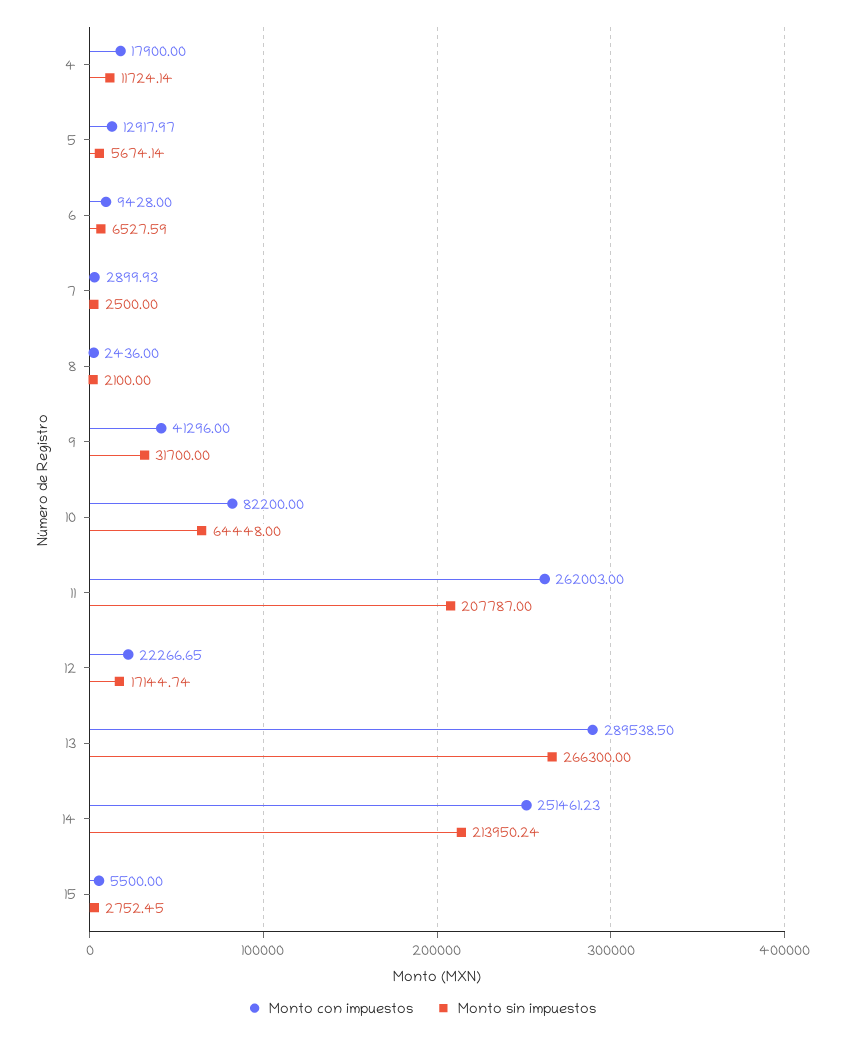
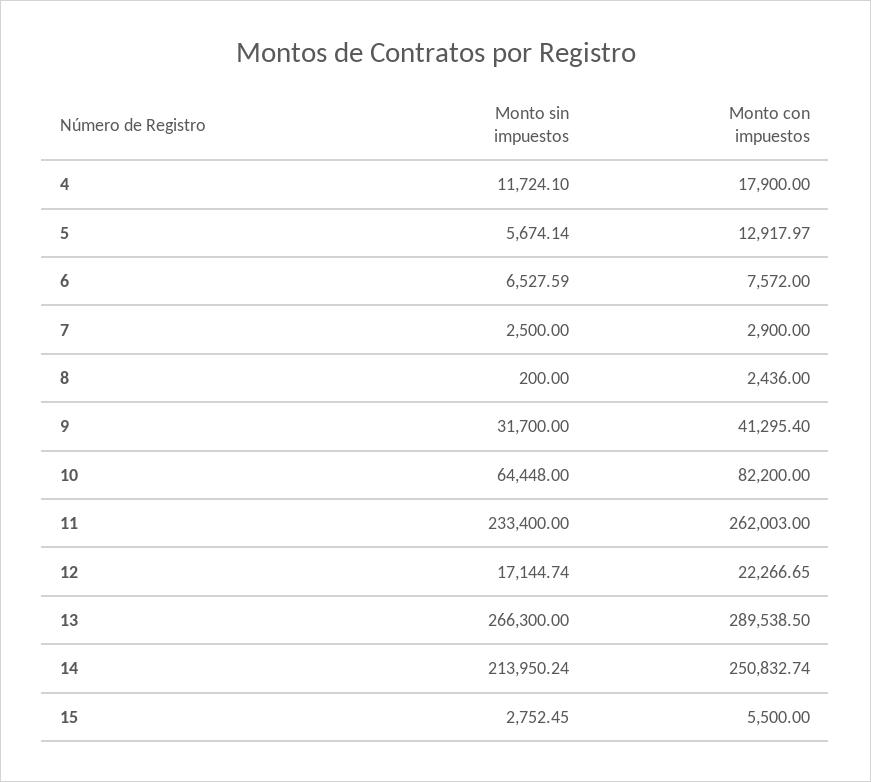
Monto sin impuestos, 4: 11724.14 -> 11724.1
Monto con impuestos, 6: 9428 -> 7572
Monto con impuestos, 7: 2899.93 -> 2900
Monto sin impuestos, 8: 2100 -> 200
Monto con impuestos, 9: 41296 -> 41295.4
Monto sin impuestos, 11: 207787 -> 233400
Monto con impuestos, 14: 251461.23 -> 250832.74

